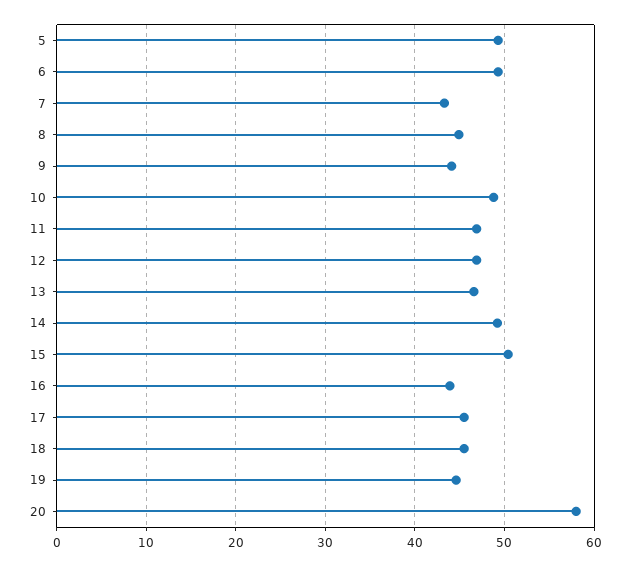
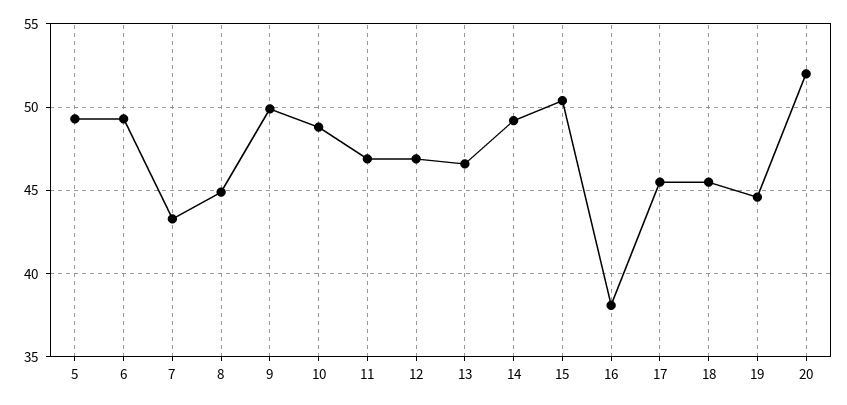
9: 44 -> 50
16: 44 -> 38
20: 58 -> 52

